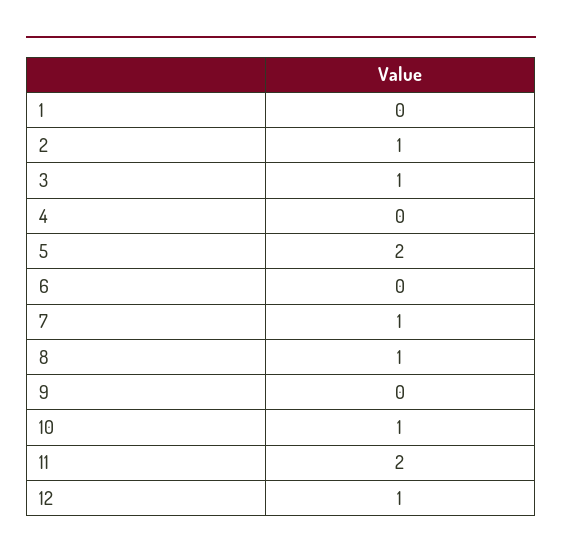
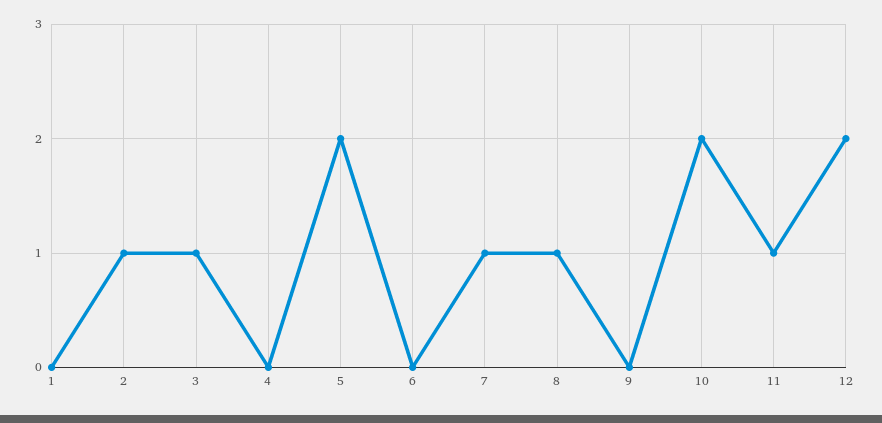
10: 1 -> 2
11: 2 -> 1
12: 1 -> 2

